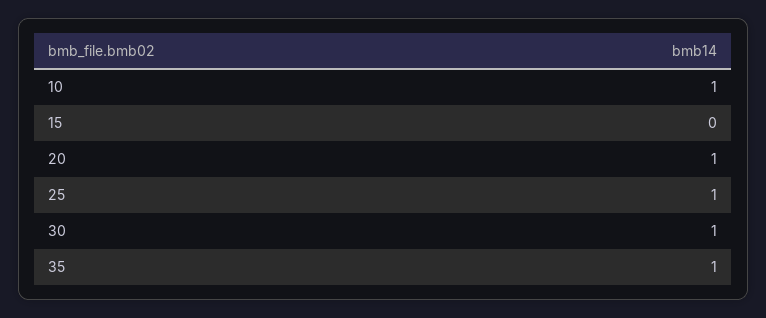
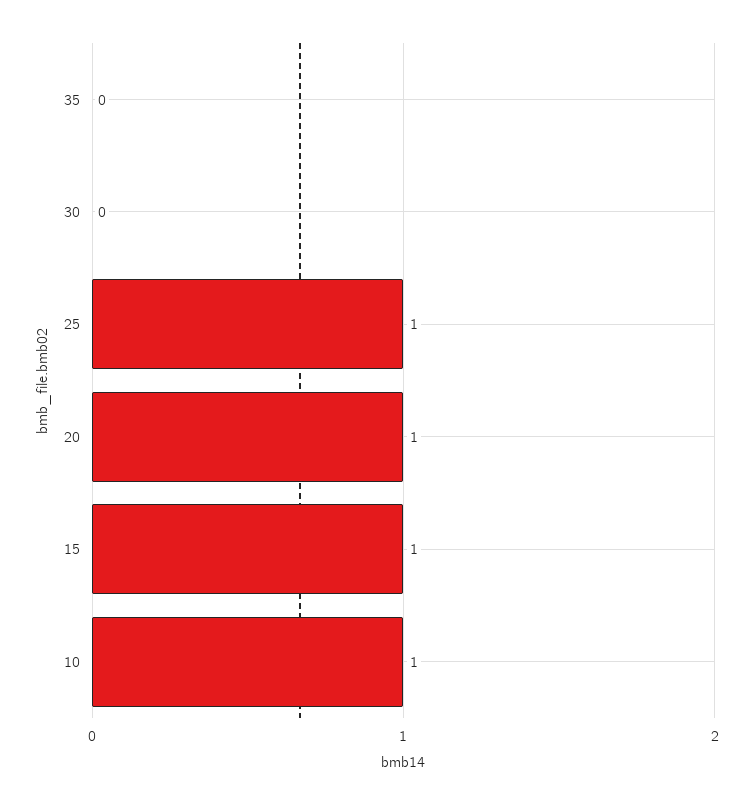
15: 0 -> 1
30: 1 -> 0
35: 1 -> 0

